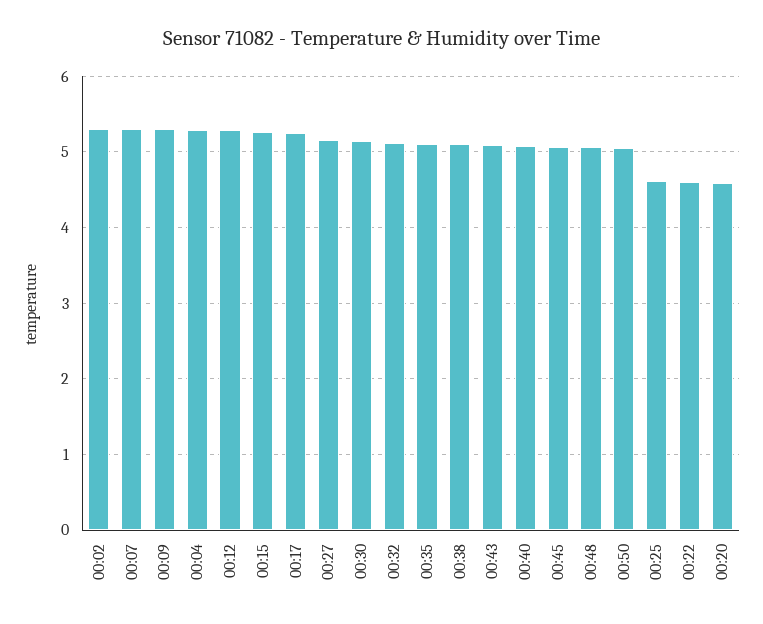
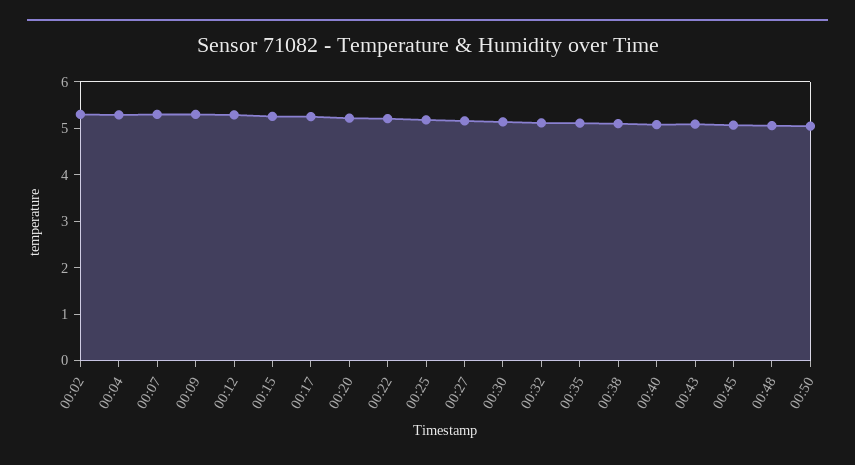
00:25: 4.6 -> 5.2
00:22: 4.6 -> 5.2
00:20: 4.6 -> 5.2

